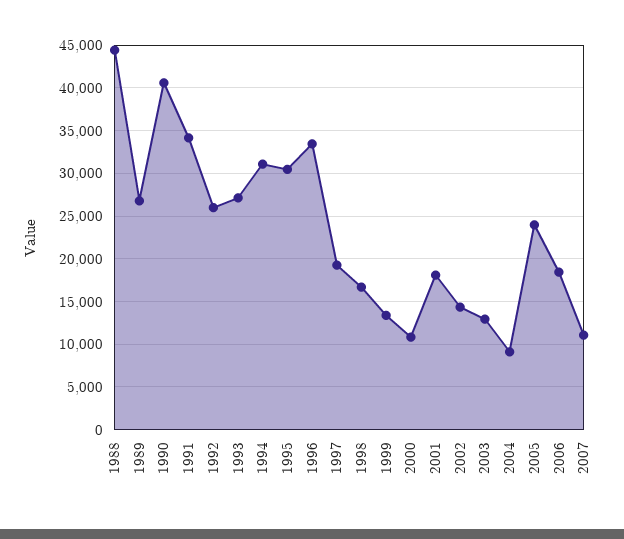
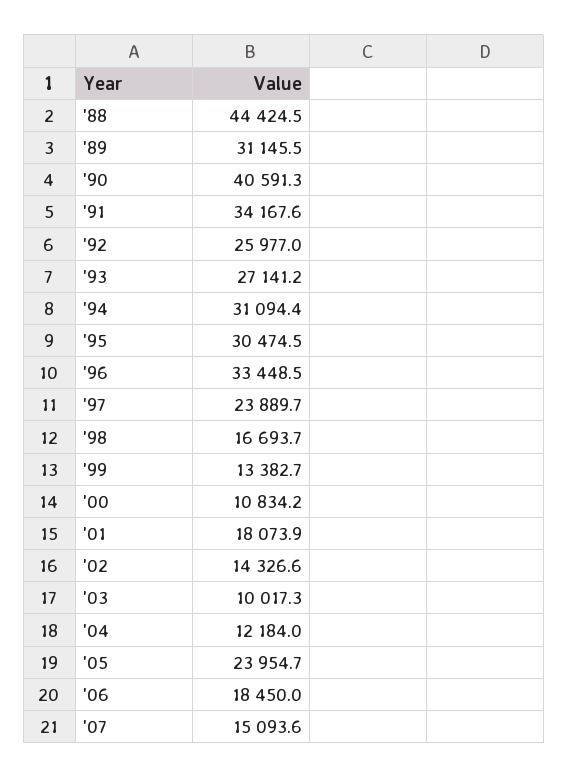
1989: 27000 -> 31145.5
1997: 19000 -> 23889.7
2003: 13000 -> 10017.3
2004: 9000 -> 12184
2007: 11000 -> 15093.6

